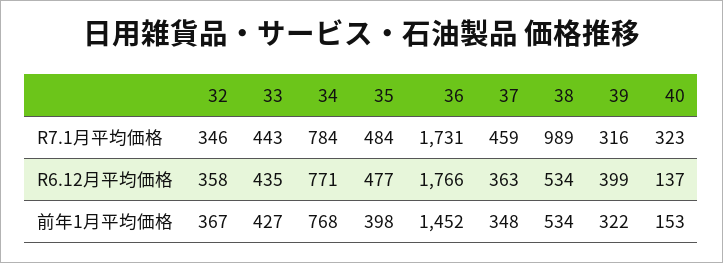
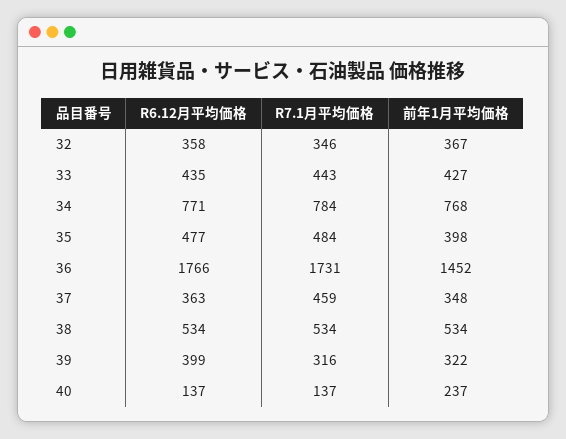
38, R7.1月平均価格: 989 -> 534
40, R7.1月平均価格: 323 -> 137
40, 前年1月平均価格: 153 -> 237

